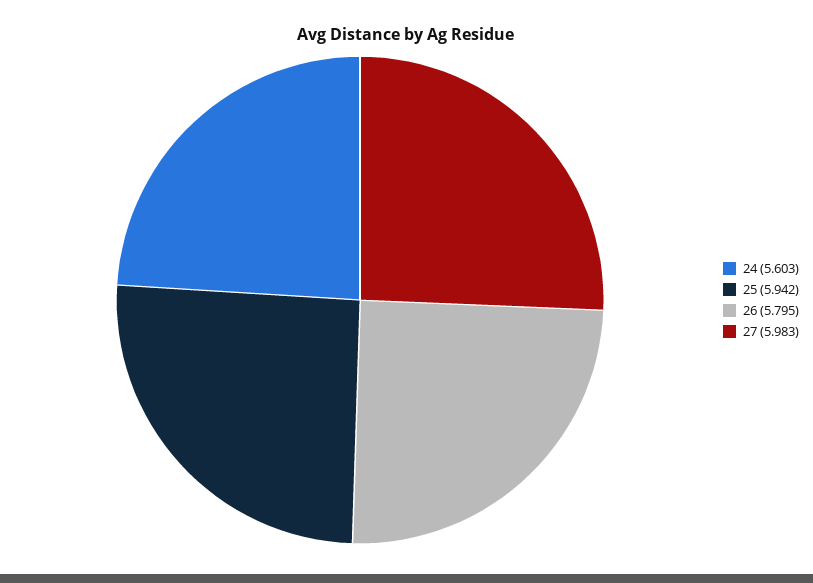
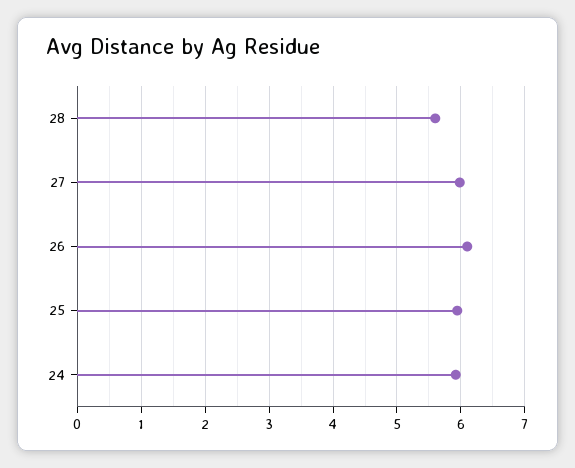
24: 5.603 -> 5.9
26: 5.795 -> 6.1
28: none -> 5.6

